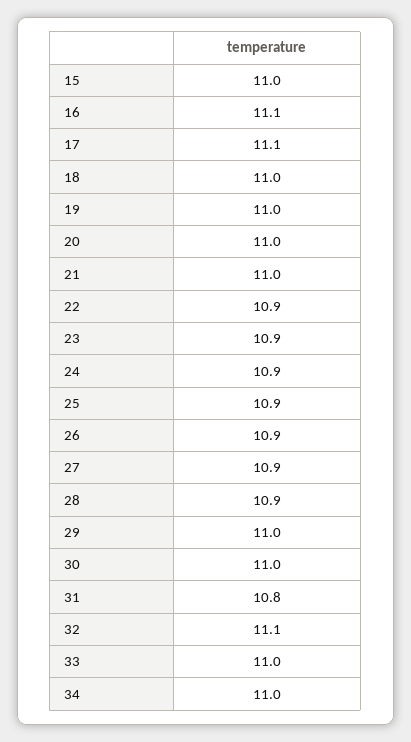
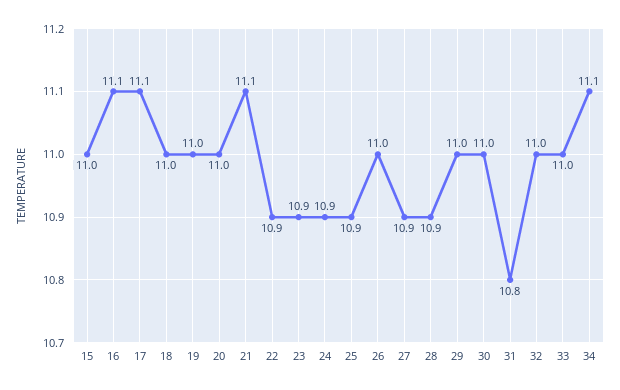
21: 11 -> 11.1
26: 10.9 -> 11
32: 11.1 -> 11
34: 11 -> 11.1

